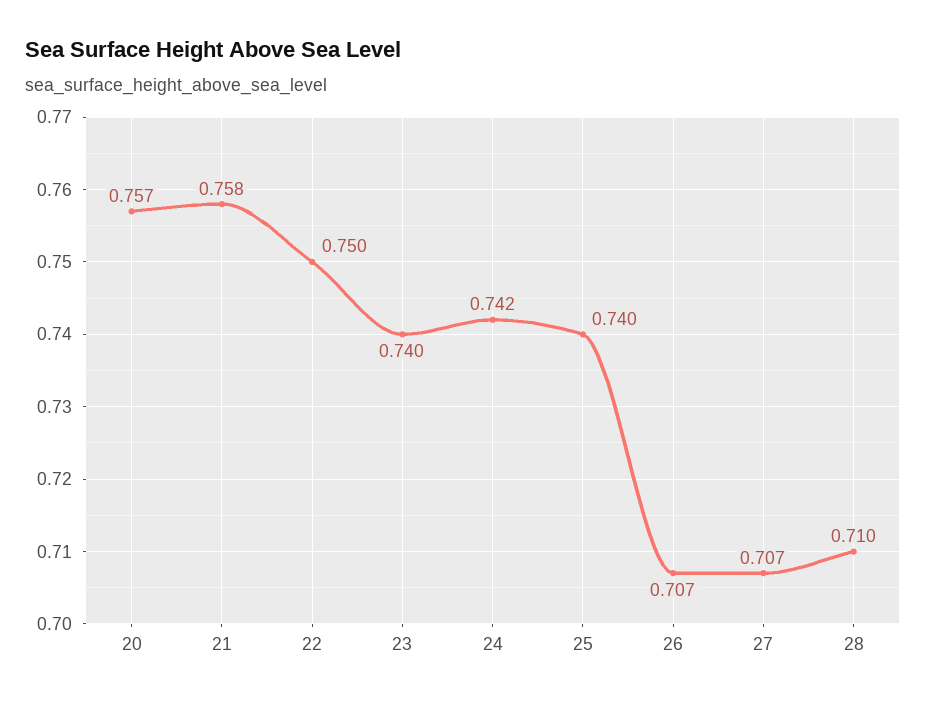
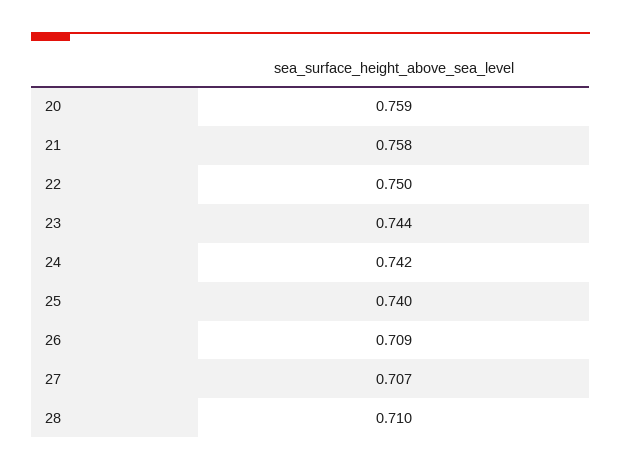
20: 0.757 -> 0.759
23: 0.74 -> 0.744
26: 0.707 -> 0.709

